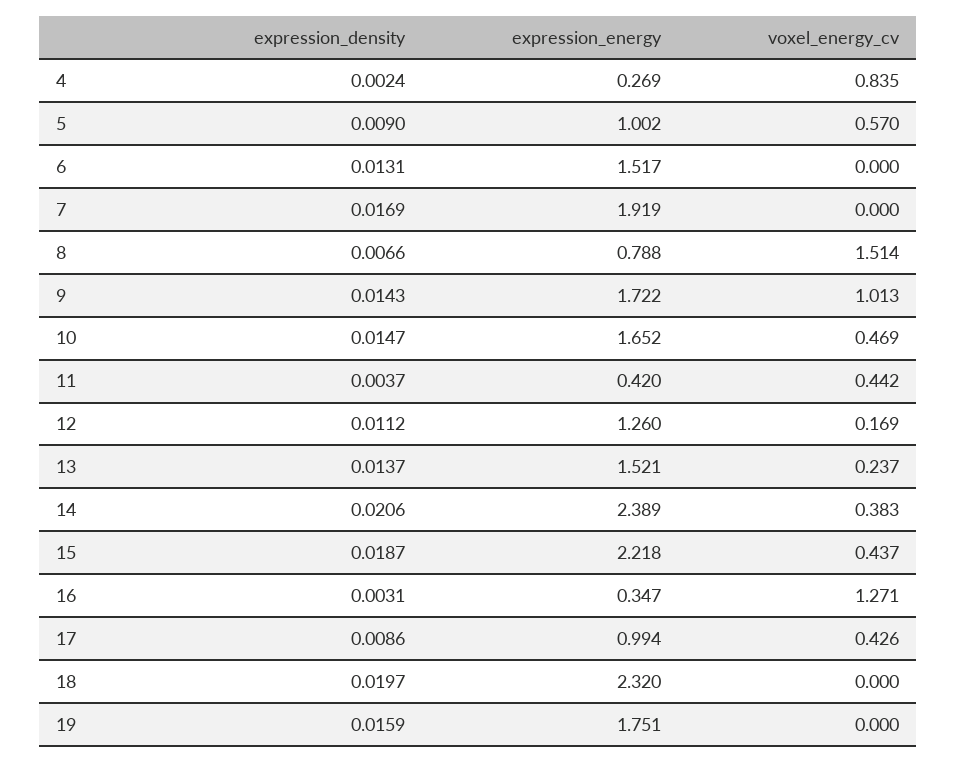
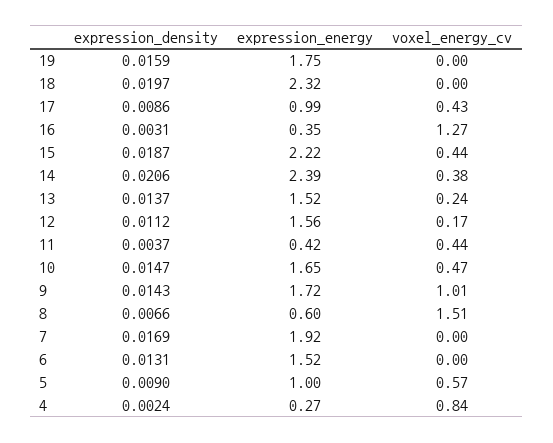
expression_energy, 8: 0.788 -> 0.6
expression_energy, 12: 1.26 -> 1.56

